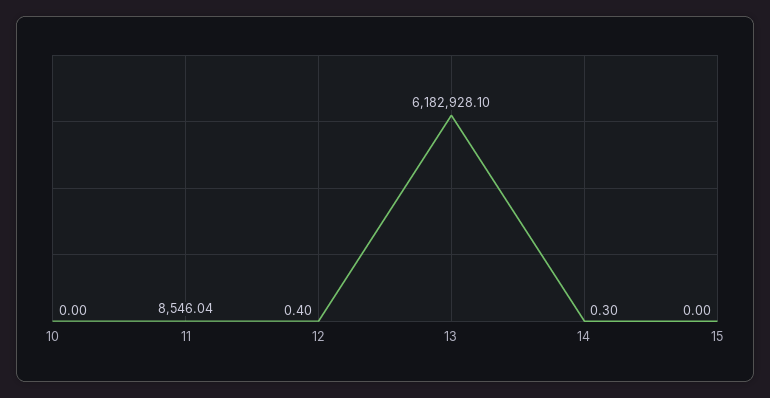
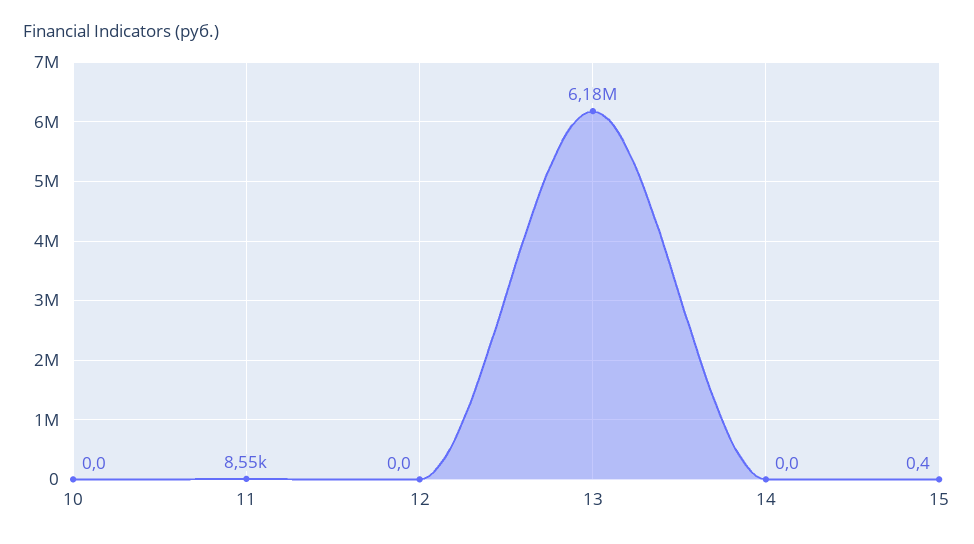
12: 0.4 -> 0
14: 0.3 -> 0
15: 0 -> 0.4

